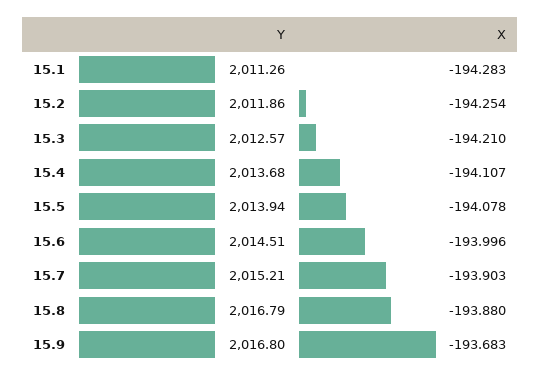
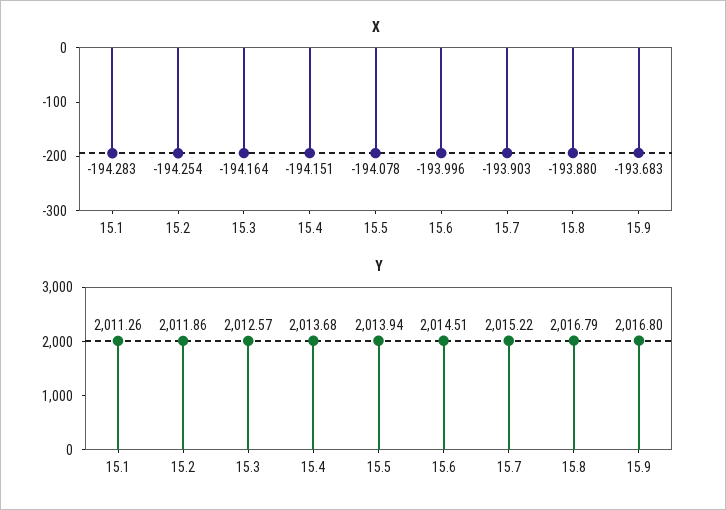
X, 15.3: -194.21 -> -194.164
X, 15.4: -194.107 -> -194.151
Y, 15.7: 2015.21 -> 2015.22

